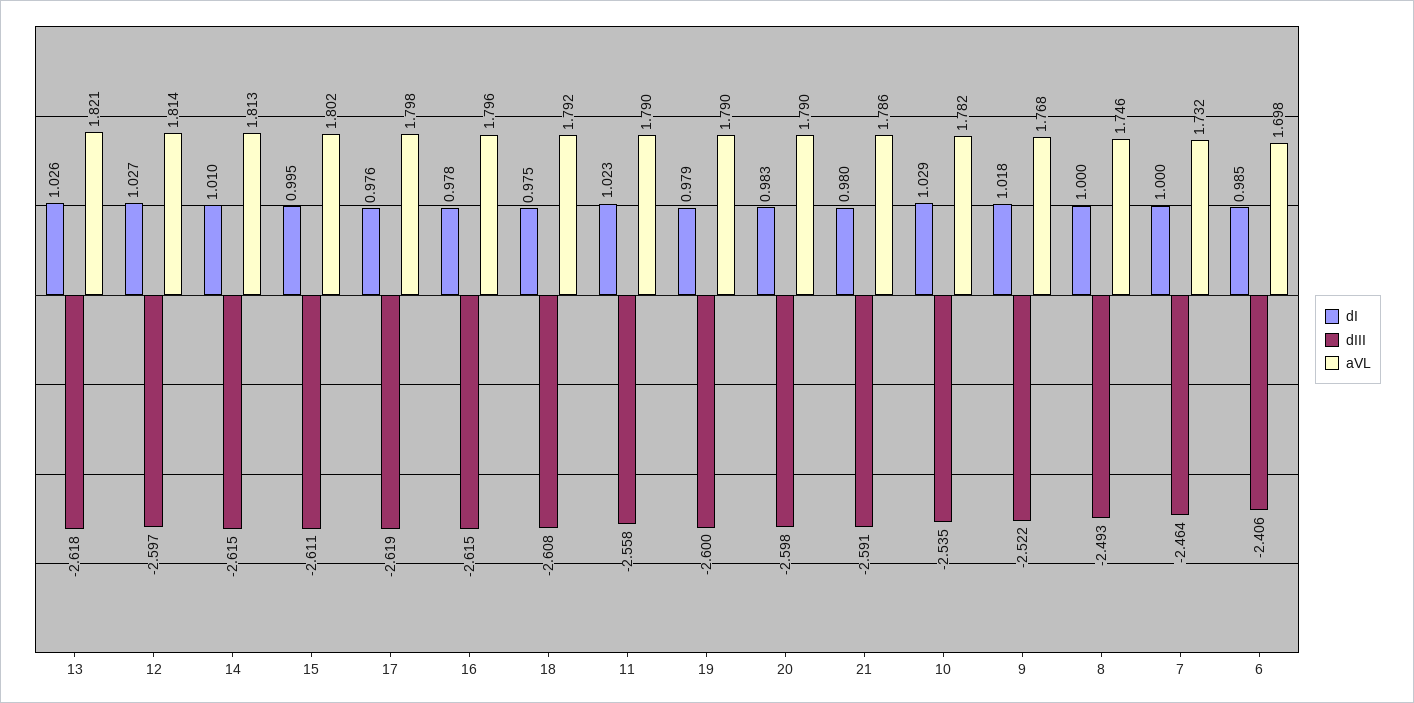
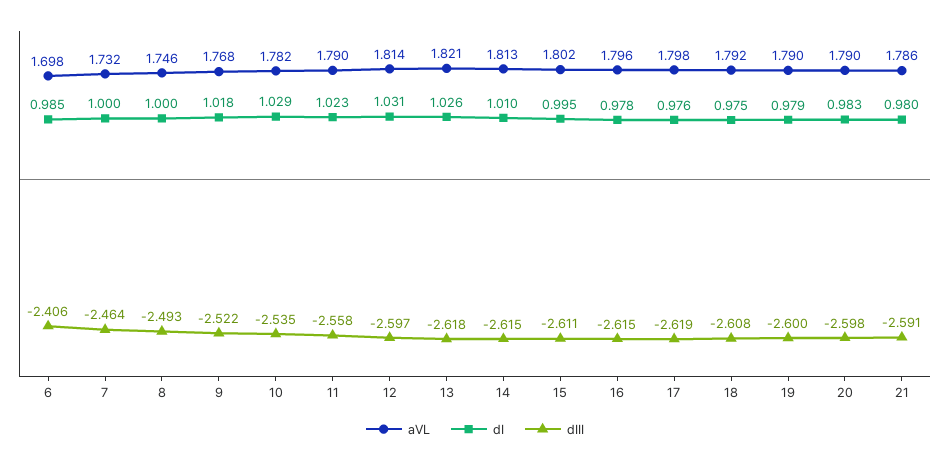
dI, 12: 1.027 -> 1.031

